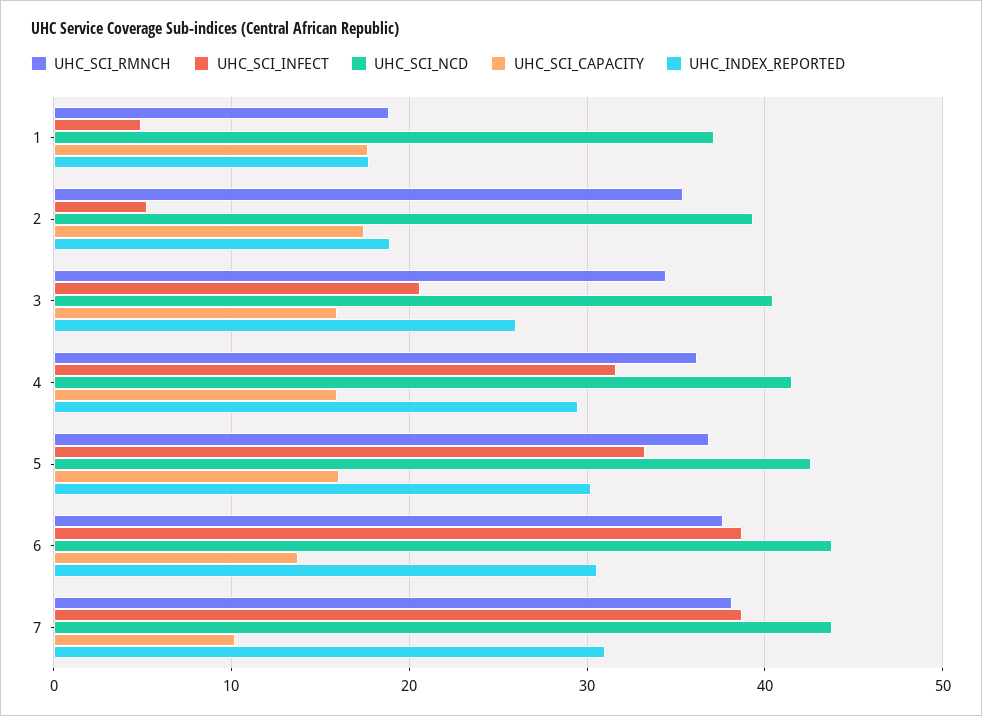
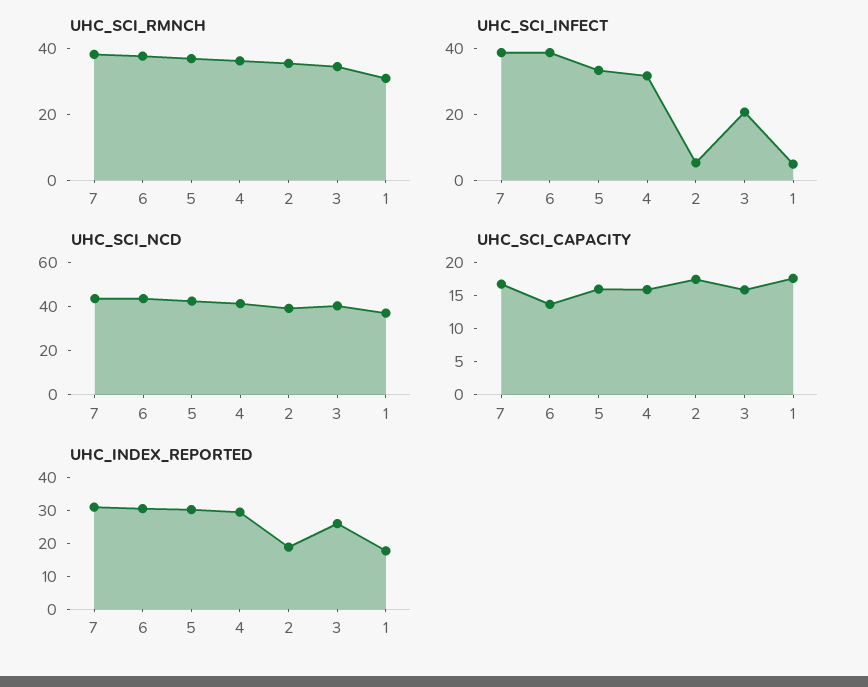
UHC_SCI_RMNCH, 1: 19 -> 30
UHC_SCI_CAPACITY, 7: 10 -> 17.5

